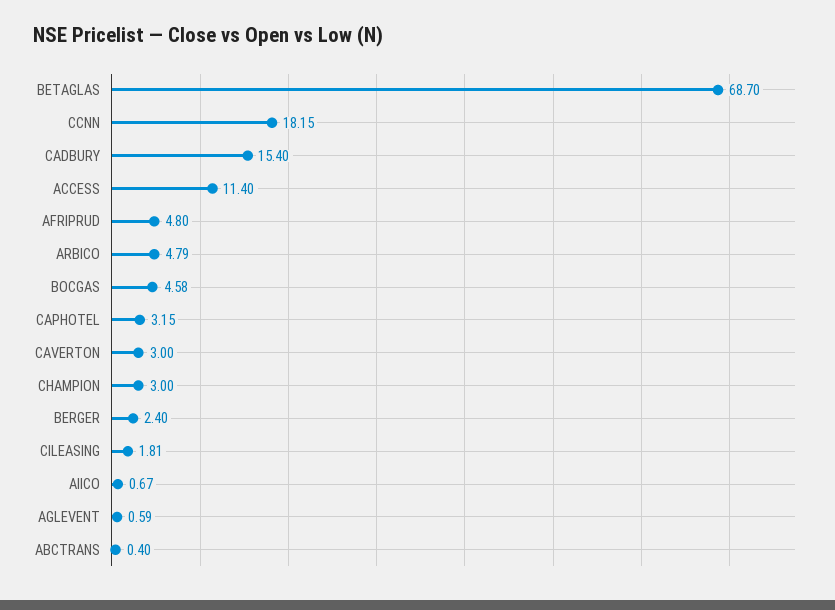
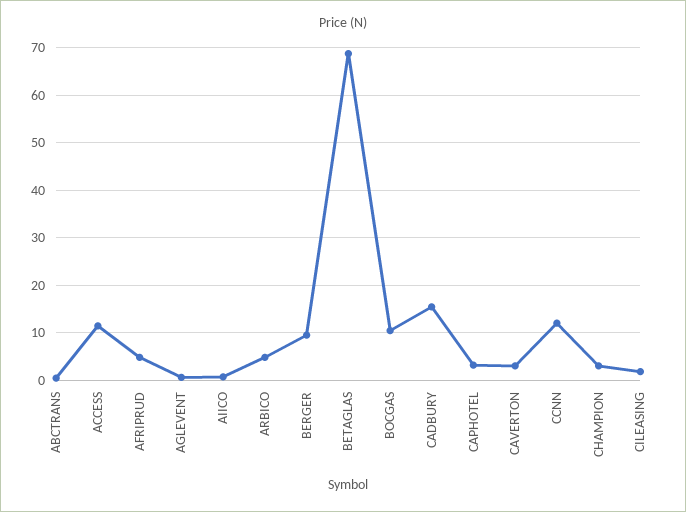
CCNN: 18.15 -> 12
BOCGAS: 4.58 -> 10
BERGER: 2.4 -> 10

